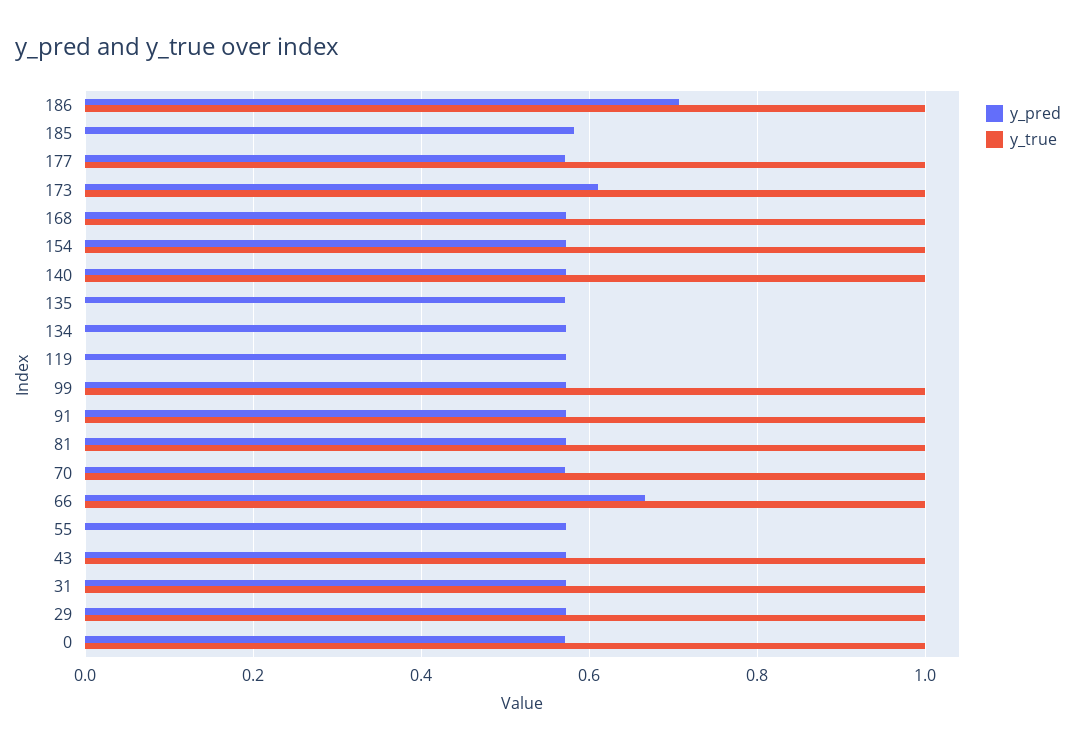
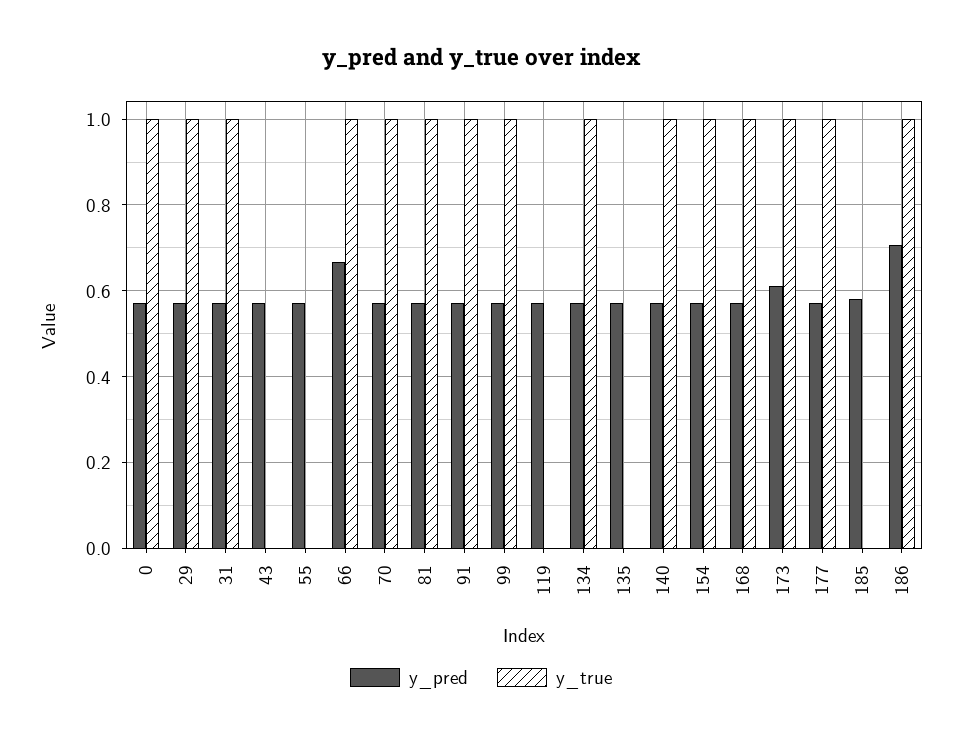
y_true, 134: 0 -> 1
y_true, 43: 1 -> 0

